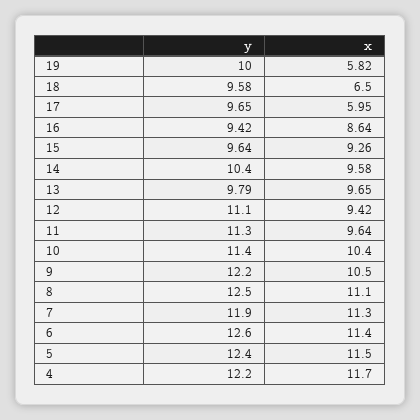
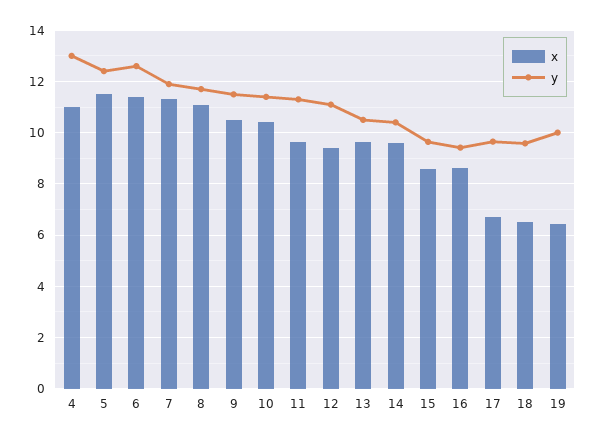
x, 19: 5.82 -> 6.5
x, 17: 5.95 -> 6.75
x, 15: 9.26 -> 8.5
y, 13: 9.79 -> 10.5
y, 9: 12.2 -> 11.5
y, 8: 12.5 -> 11.75
y, 4: 12.2 -> 13
x, 4: 11.7 -> 11

